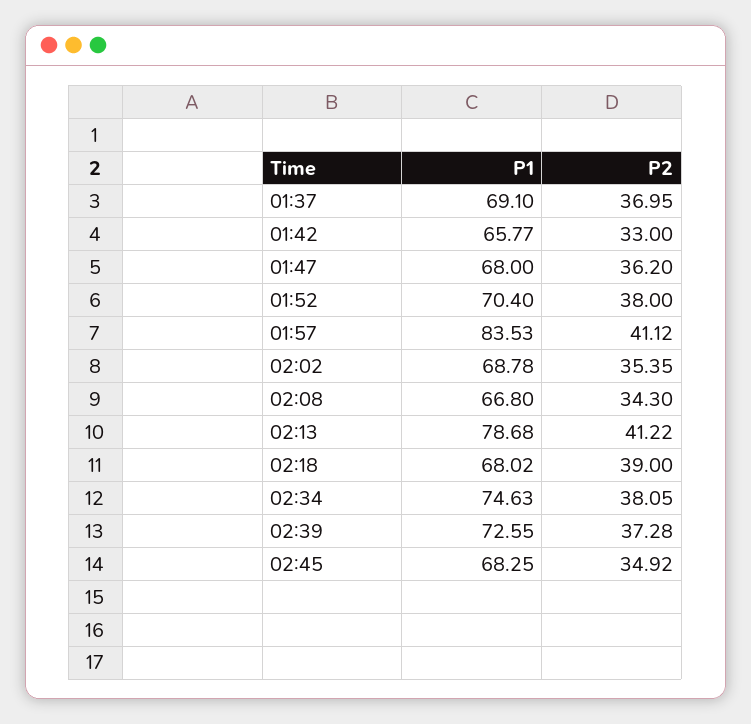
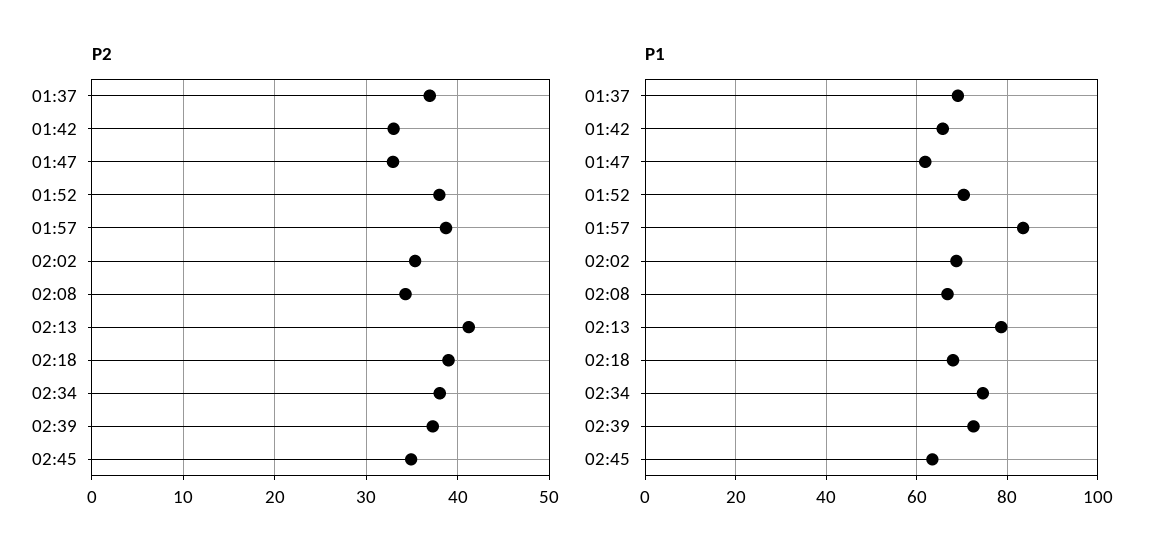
P1, 01:47: 68 -> 62
P2, 01:47: 36.2 -> 33
P2, 01:57: 41.12 -> 39
P1, 02:45: 68.25 -> 64

